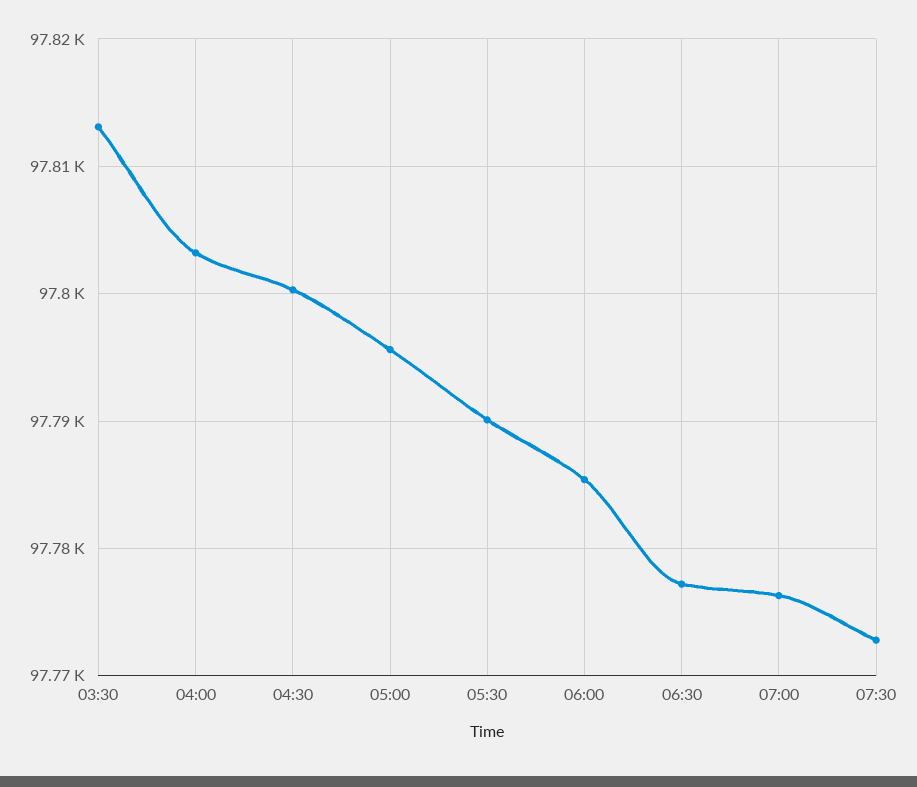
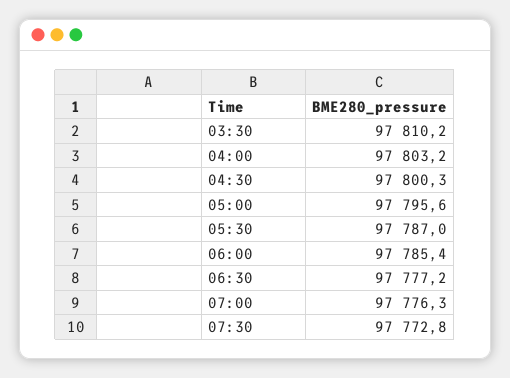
03:30: 97813 -> 97810.2
05:30: 97790 -> 97787

